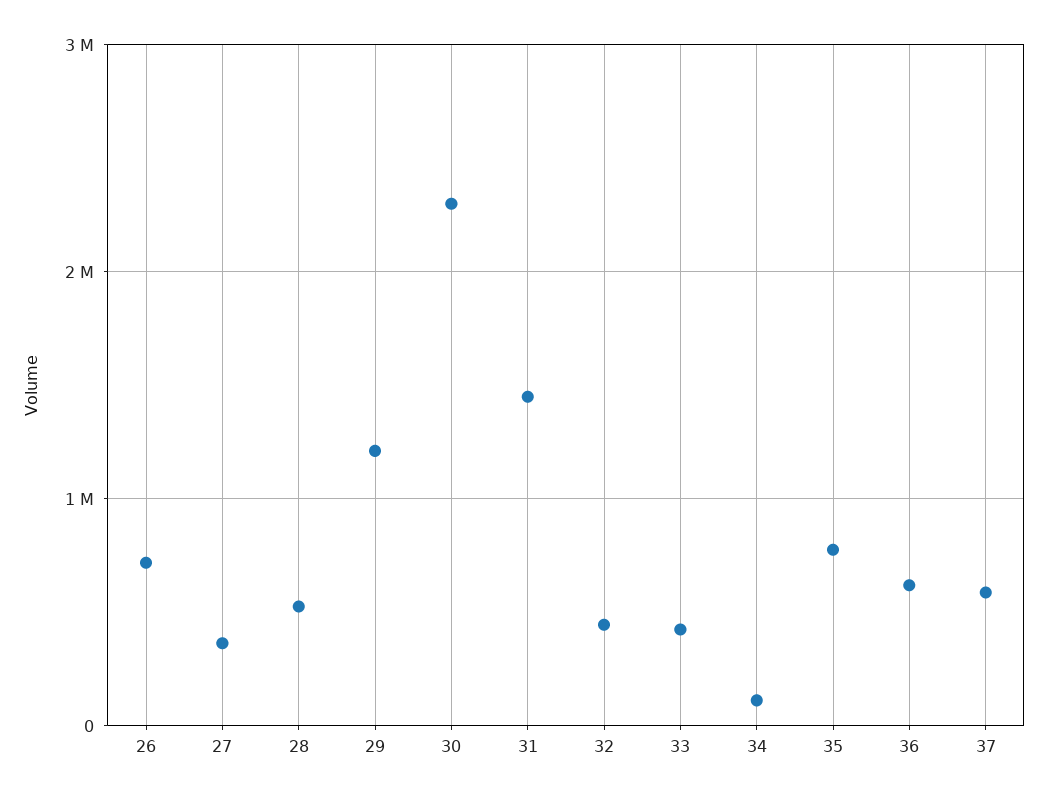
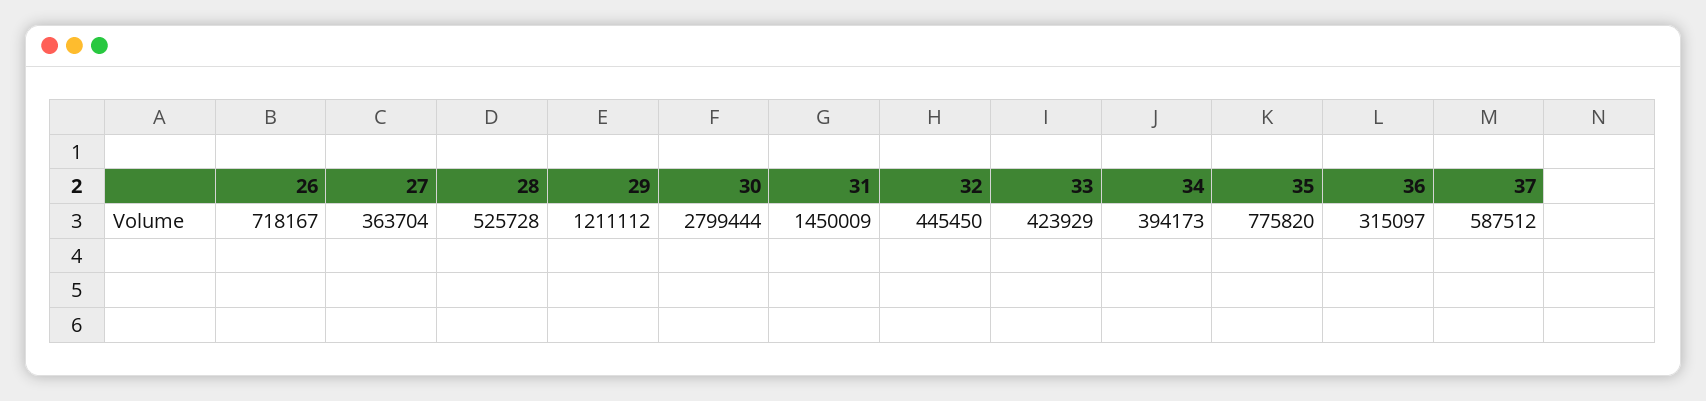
30: 2300000 -> 2799444
34: 100000 -> 394173
36: 600000 -> 315097

